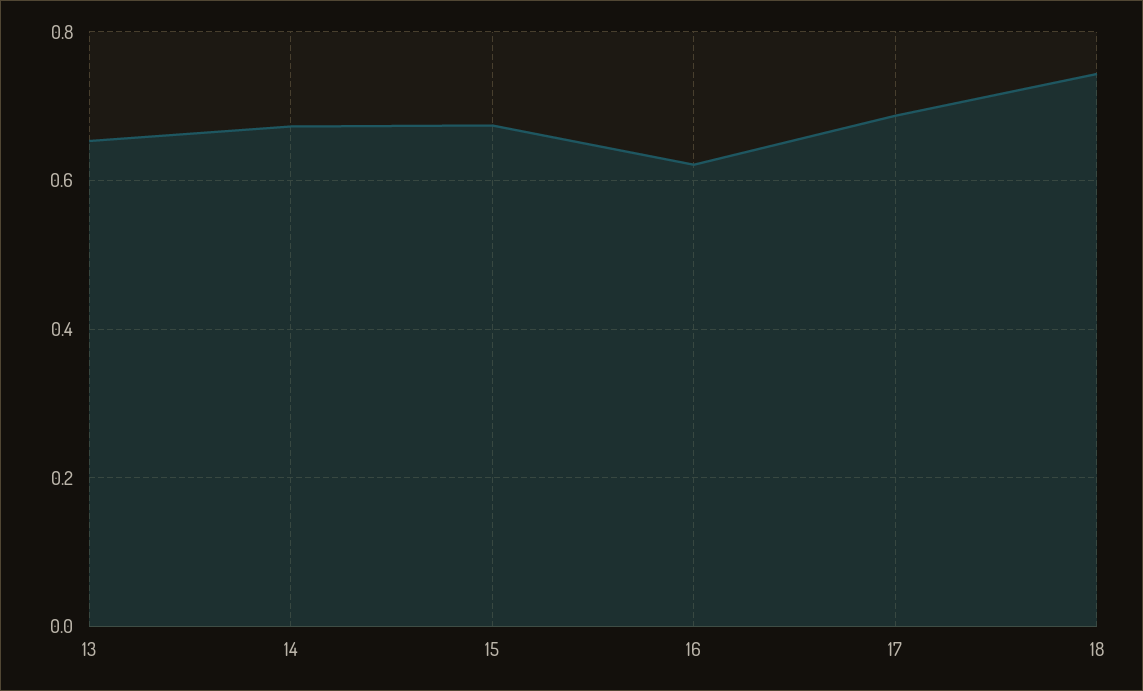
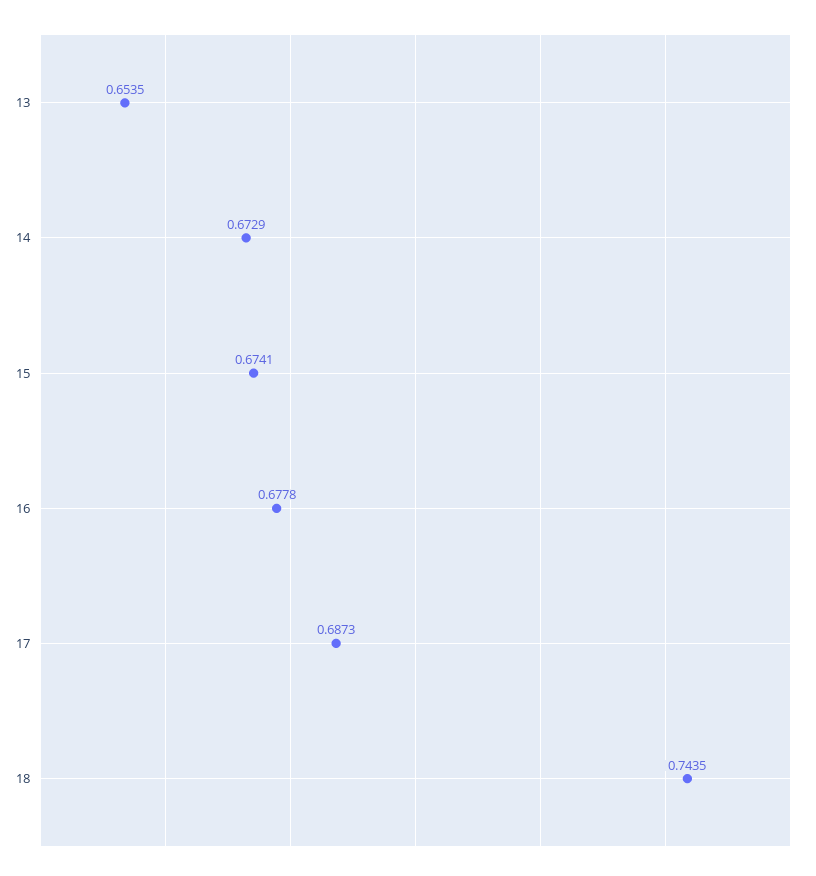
16: 0.62 -> 0.6778

